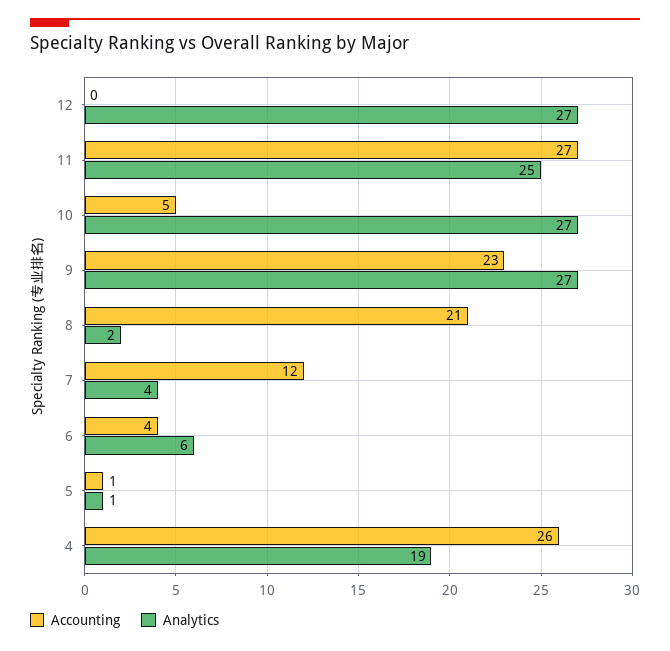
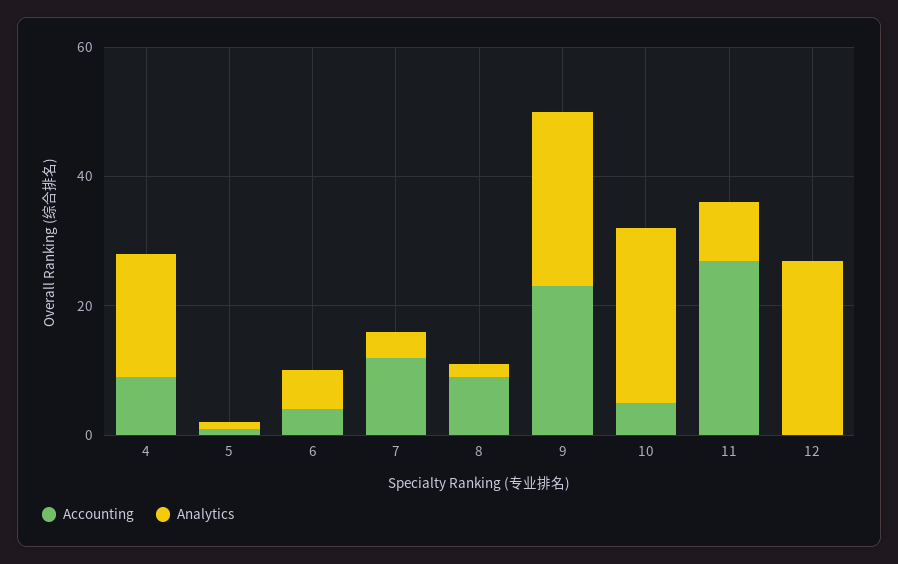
Analytics, 11: 25 -> 10
Accounting, 8: 21 -> 10
Accounting, 4: 26 -> 10

